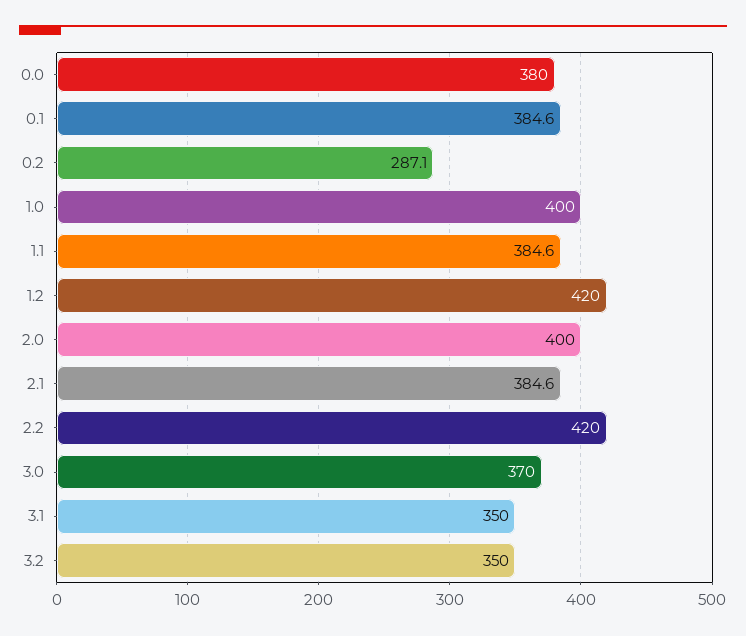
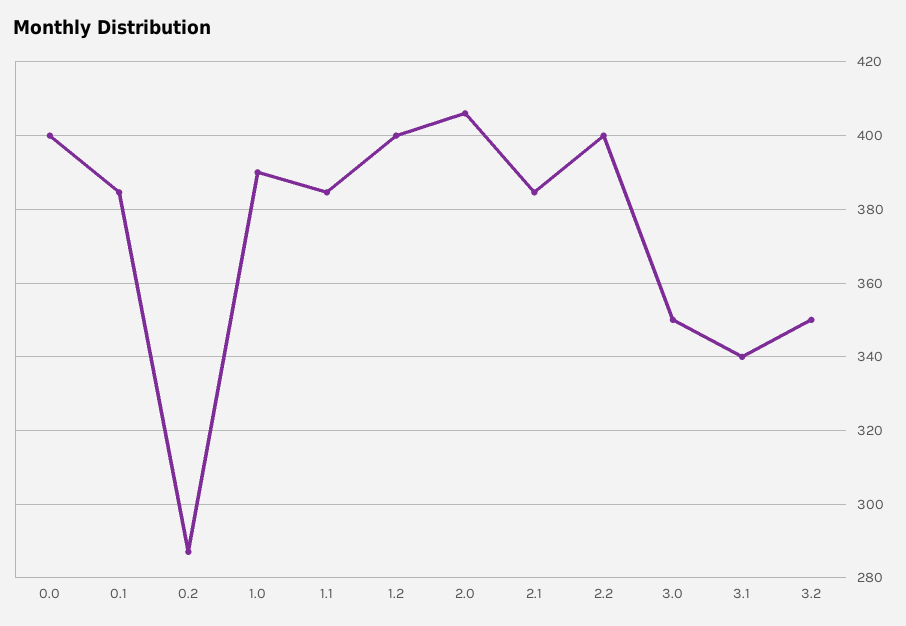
0.0: 380 -> 400
1.0: 400 -> 390
1.2: 420 -> 400
2.0: 400 -> 406
2.2: 420 -> 400
3.0: 370 -> 350
3.1: 350 -> 340

